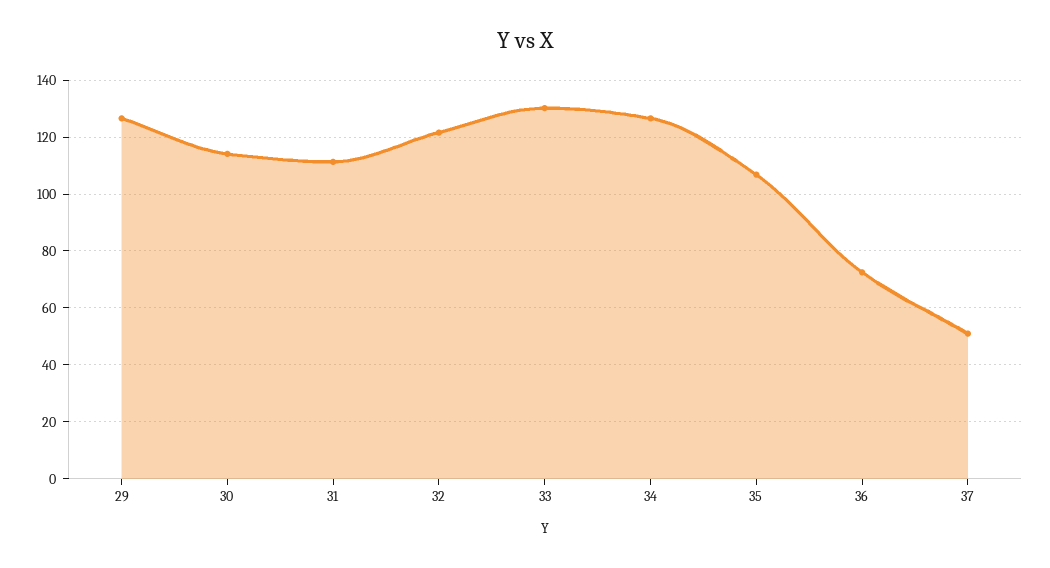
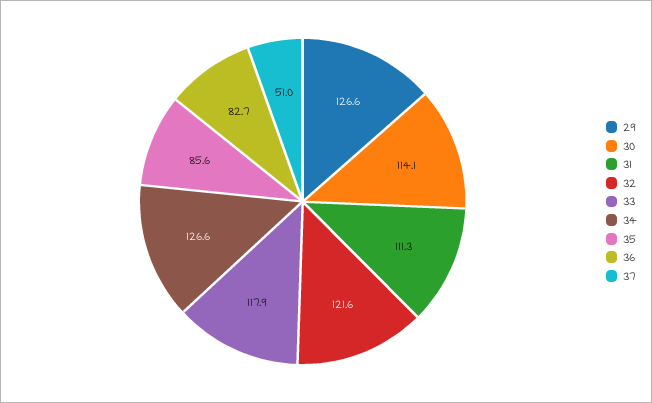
33: 130 -> 117.9
35: 107.5 -> 85.6
36: 72.5 -> 82.7

